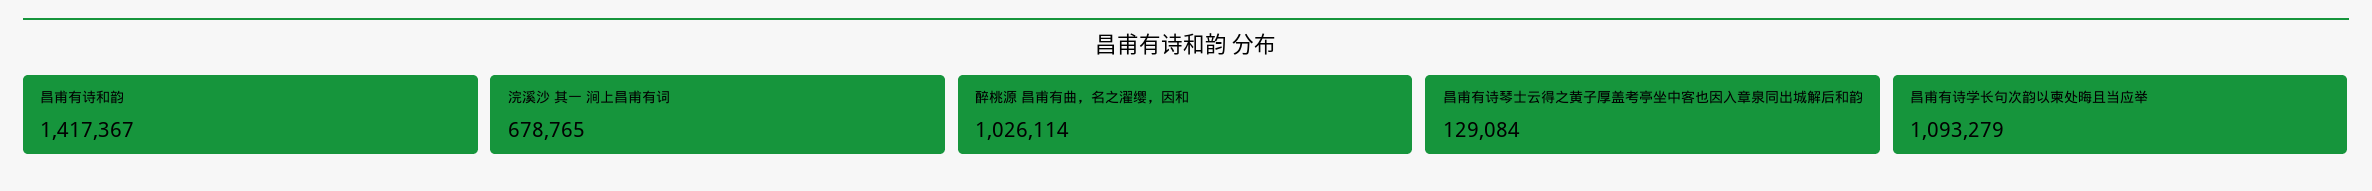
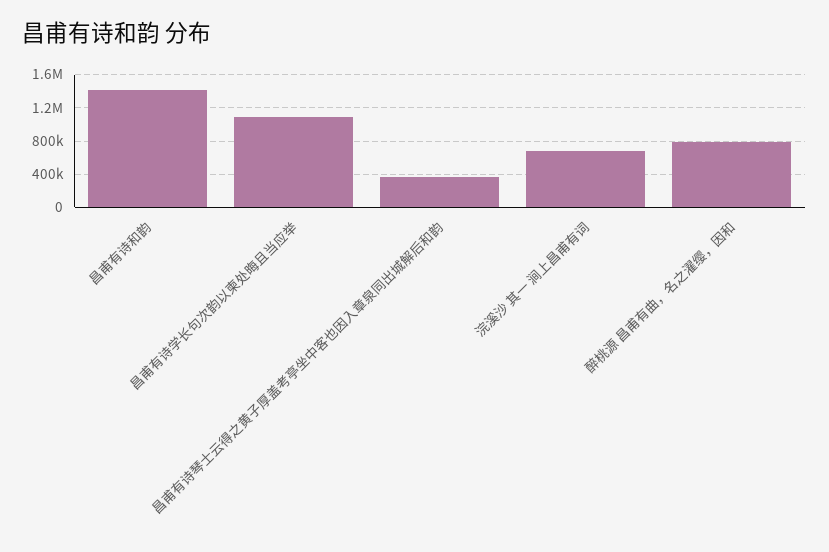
醉桃源 昌甫有曲，名之濯缨，因和: 1026114 -> 800000
昌甫有诗琴士云得之黄子厚盖考亭坐中客也因入章泉同出城解后和韵: 129084 -> 400000

